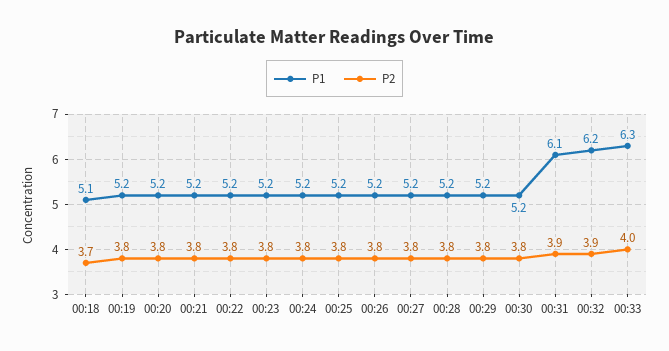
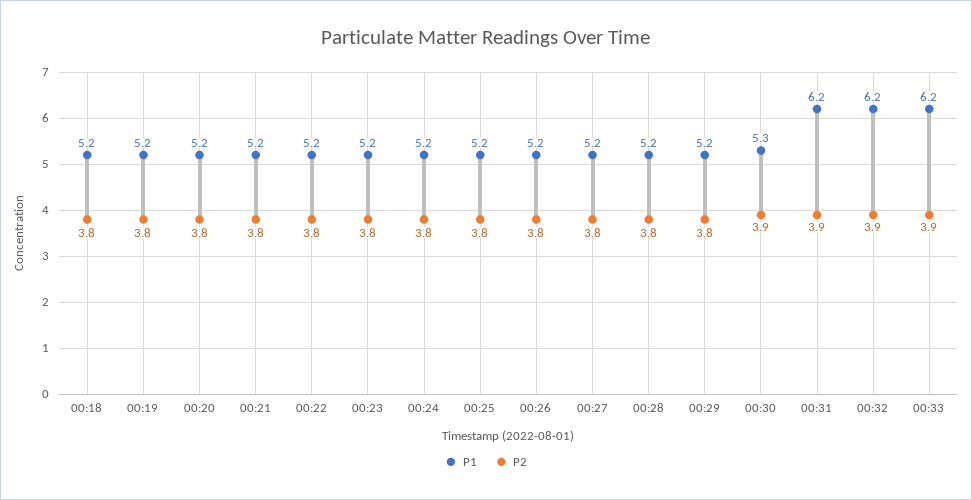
P1, 00:18: 5.1 -> 5.2
P2, 00:18: 3.7 -> 3.8
P1, 00:30: 5.2 -> 5.3
P2, 00:30: 3.8 -> 3.9
P1, 00:31: 6.1 -> 6.2
P1, 00:33: 6.3 -> 6.2
P2, 00:33: 4 -> 3.9

